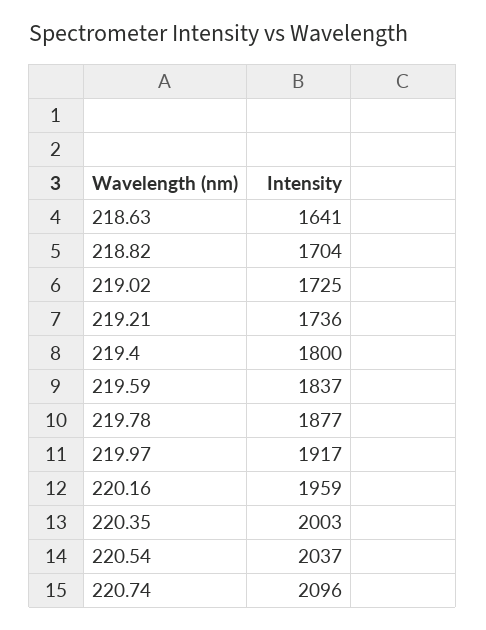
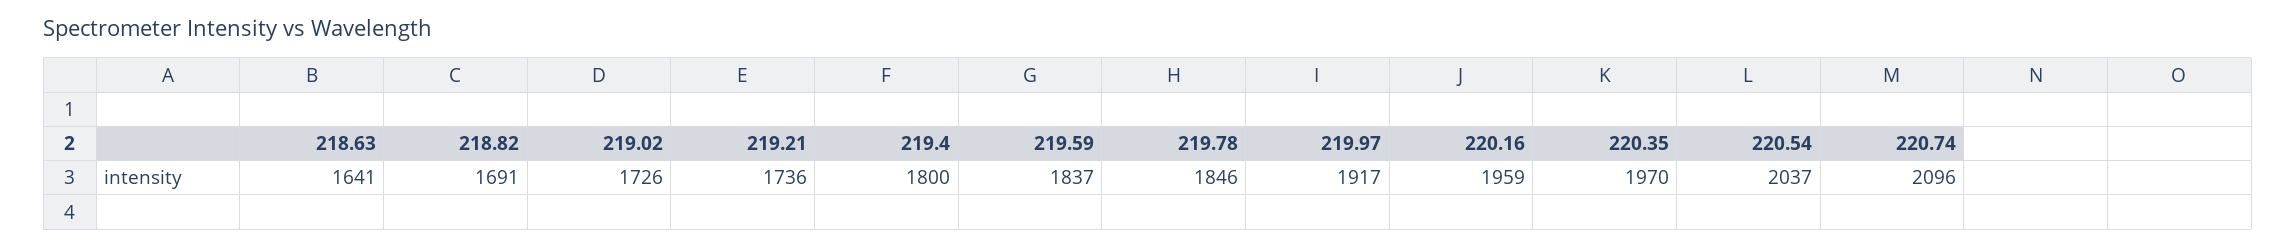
218.82: 1704 -> 1691
219.02: 1725 -> 1726
219.78: 1877 -> 1846
220.35: 2003 -> 1970

